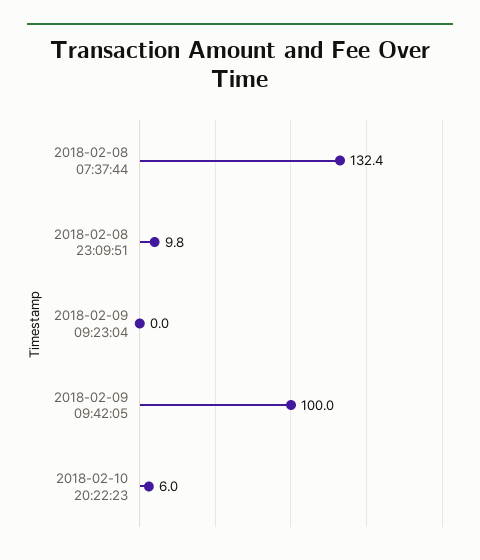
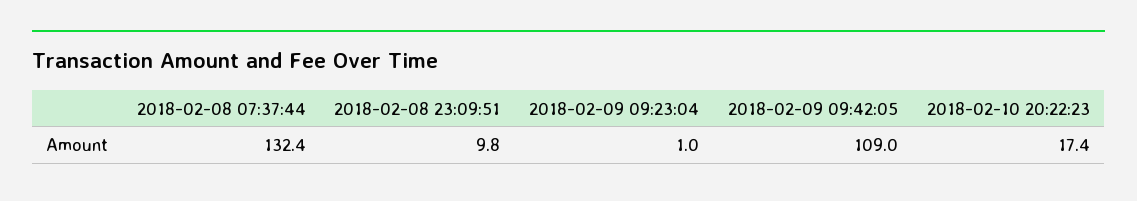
2018-02-09 09:23:04: 0 -> 1
2018-02-09 09:42:05: 100 -> 109
2018-02-10 20:22:23: 6 -> 17.4

